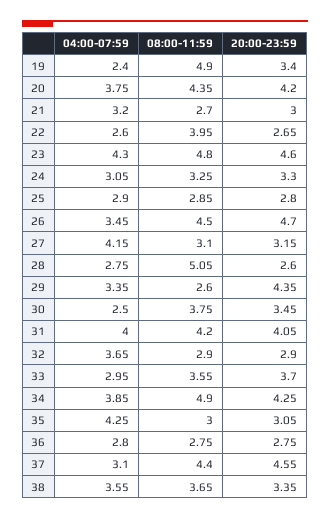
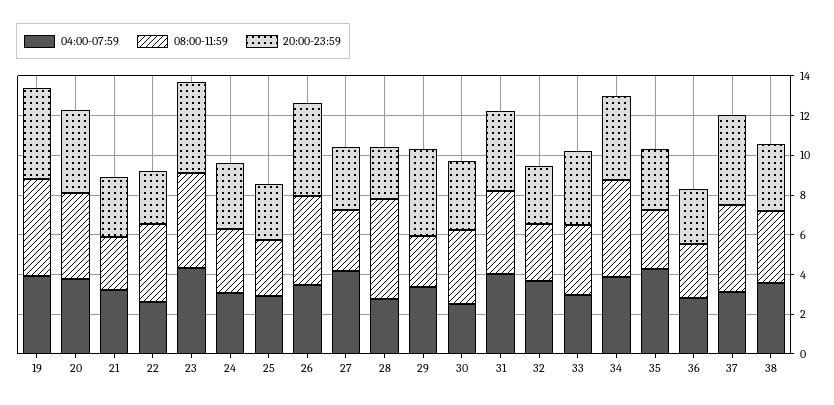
04:00-07:59, 19: 2.4 -> 4
20:00-23:59, 19: 3.4 -> 4.5

